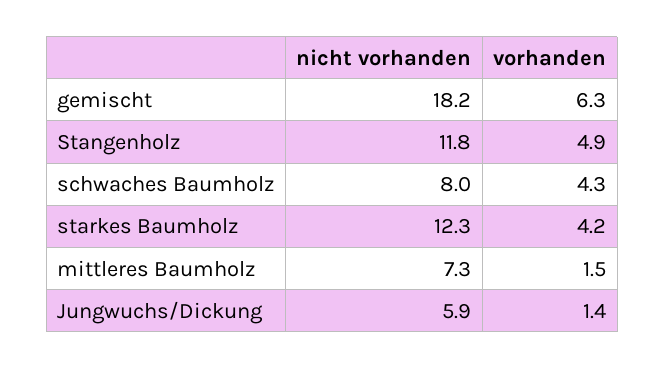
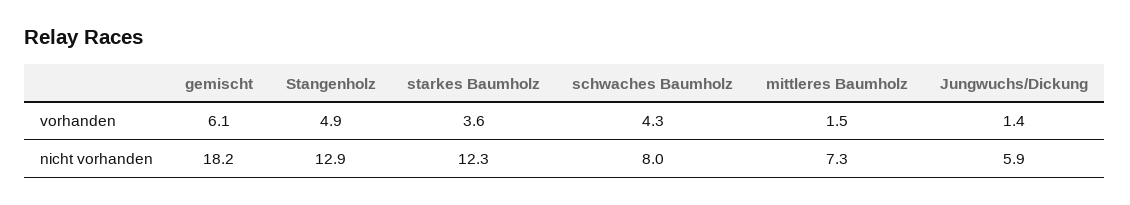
vorhanden, gemischt: 6.3 -> 6.1
nicht vorhanden, Stangenholz: 11.8 -> 12.9
vorhanden, starkes Baumholz: 4.2 -> 3.6

